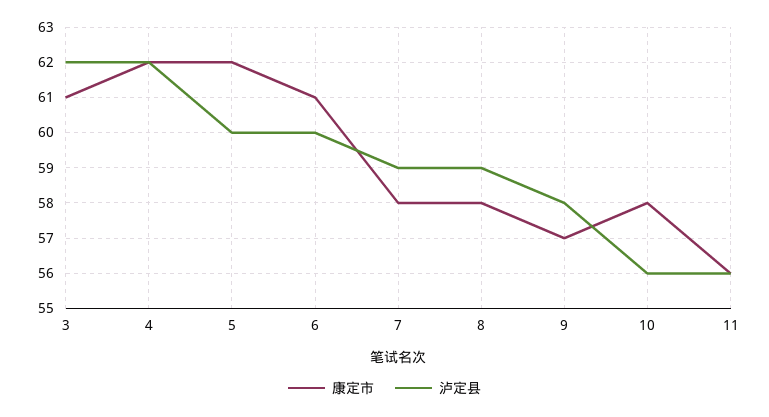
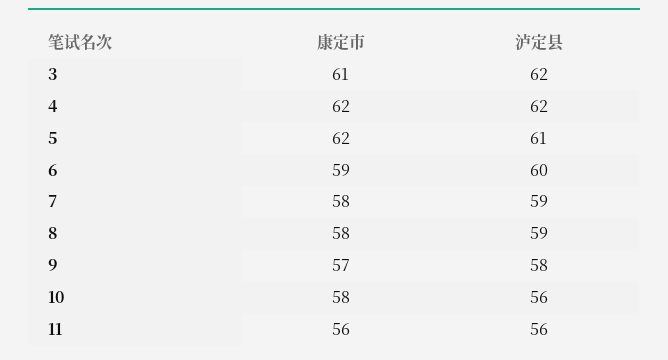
泸定县, 5: 60 -> 61
康定市, 6: 61 -> 59

